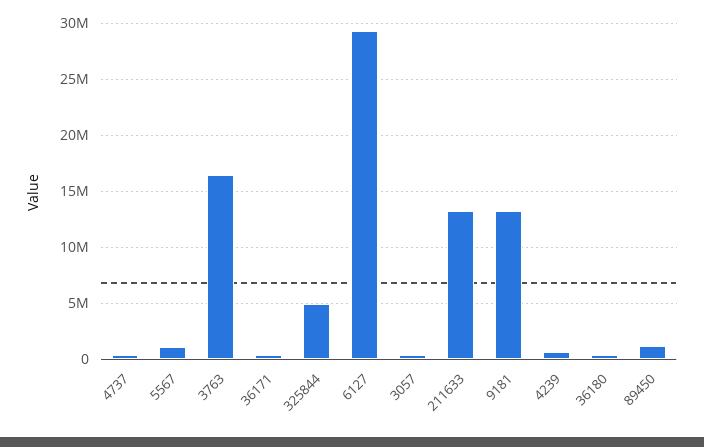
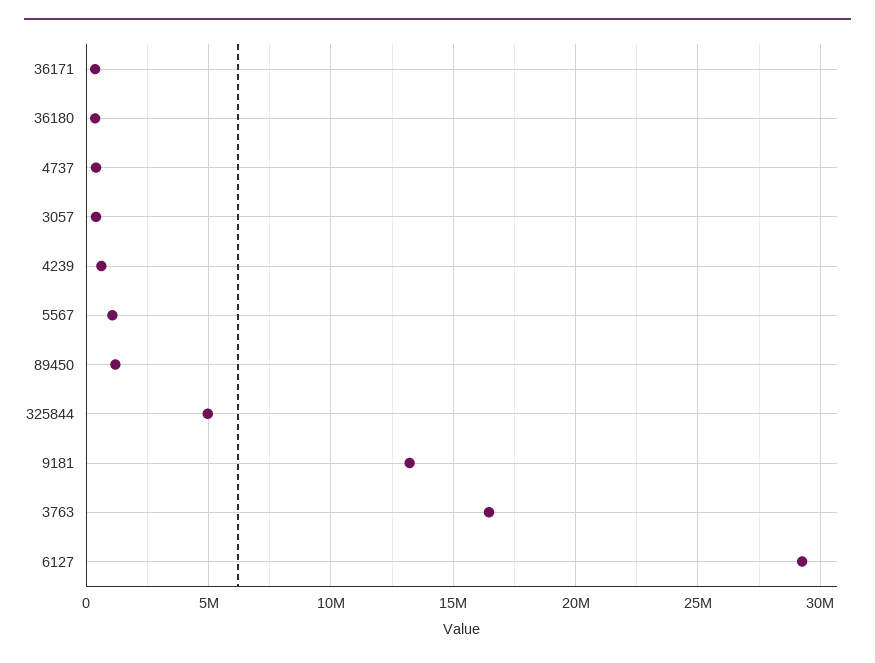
211633: 13000000 -> none

